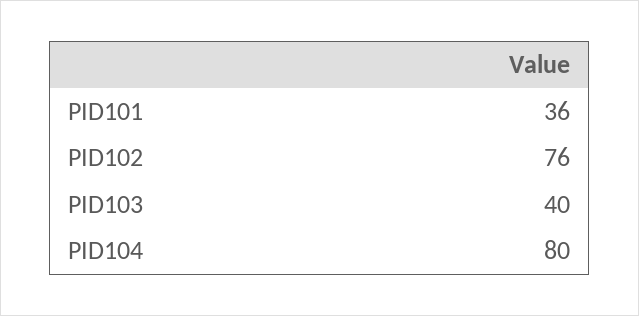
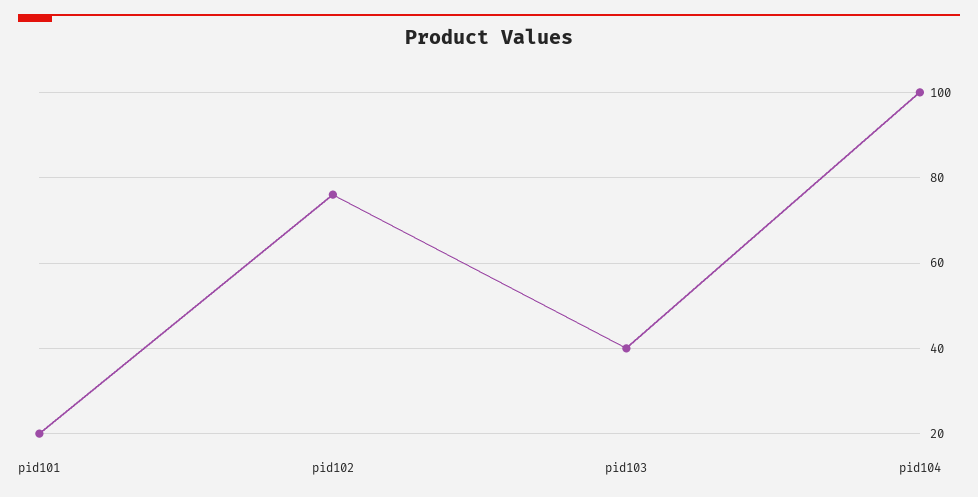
PID101: 36 -> 20
PID104: 80 -> 100

